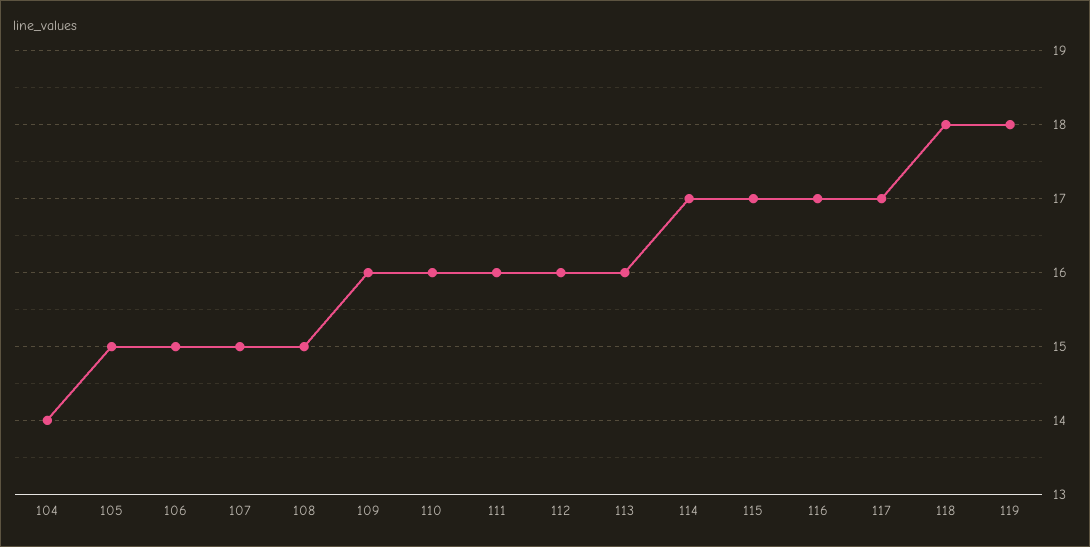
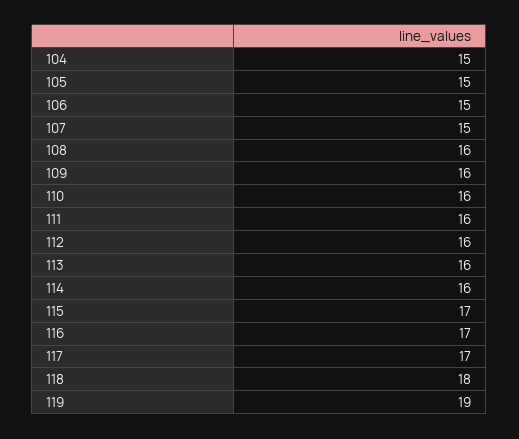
104: 14 -> 15
108: 15 -> 16
114: 17 -> 16
119: 18 -> 19

